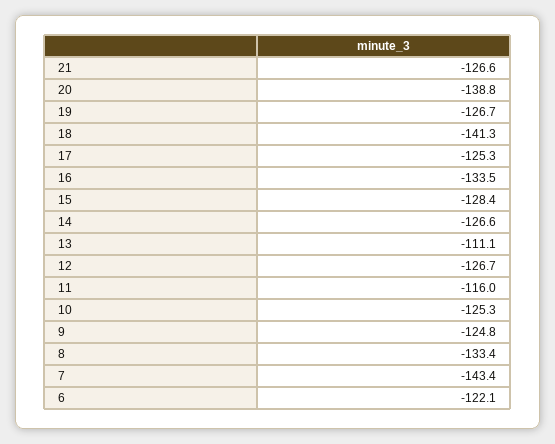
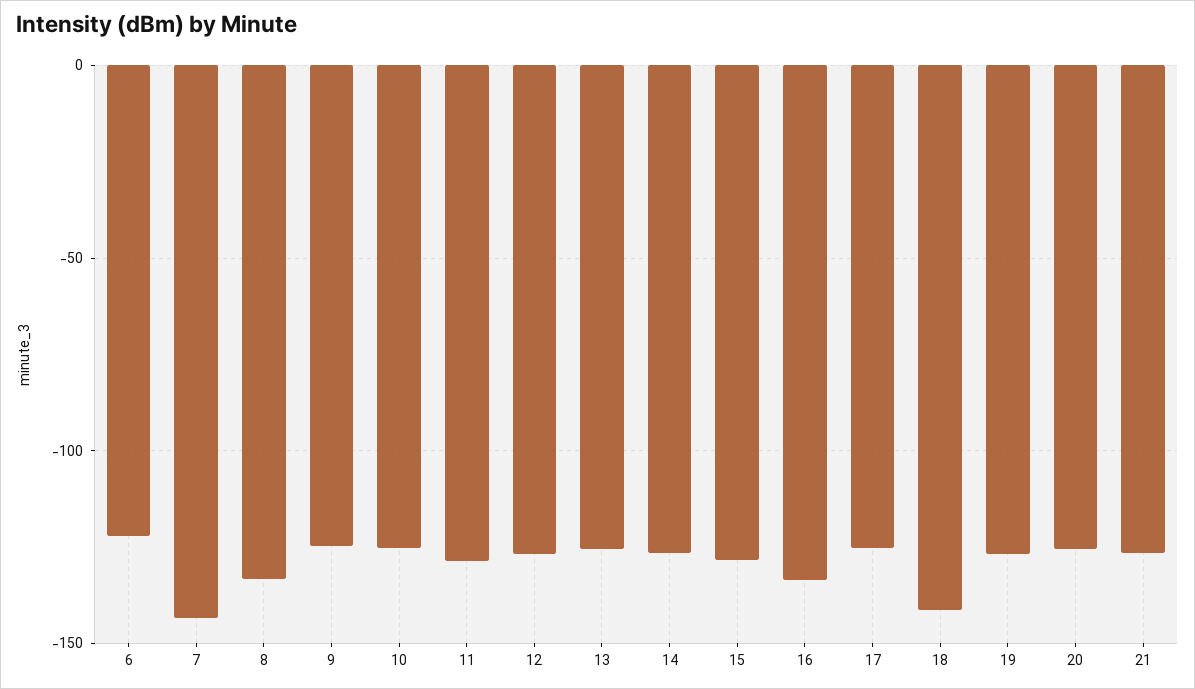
20: -138.8 -> -125
13: -111.1 -> -125
11: -116 -> -130

